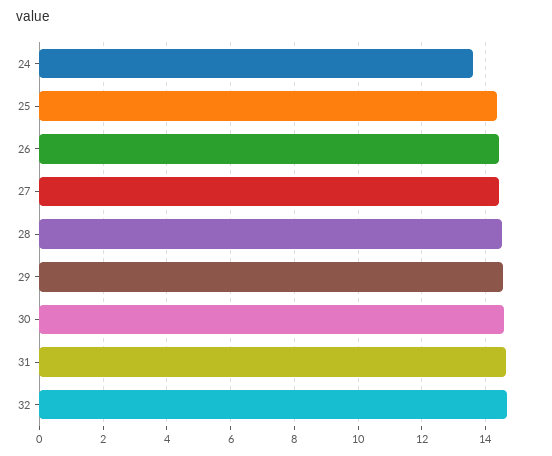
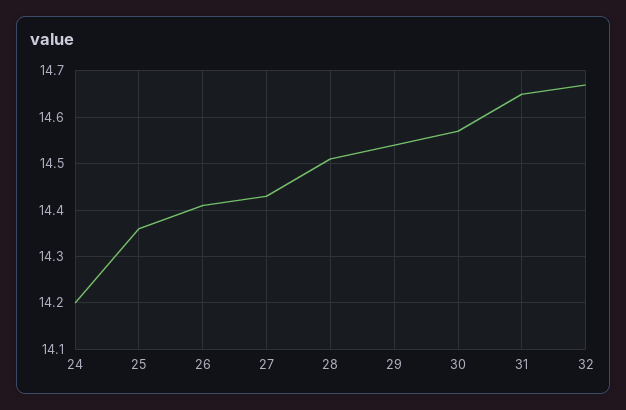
24: 13.6 -> 14.2

